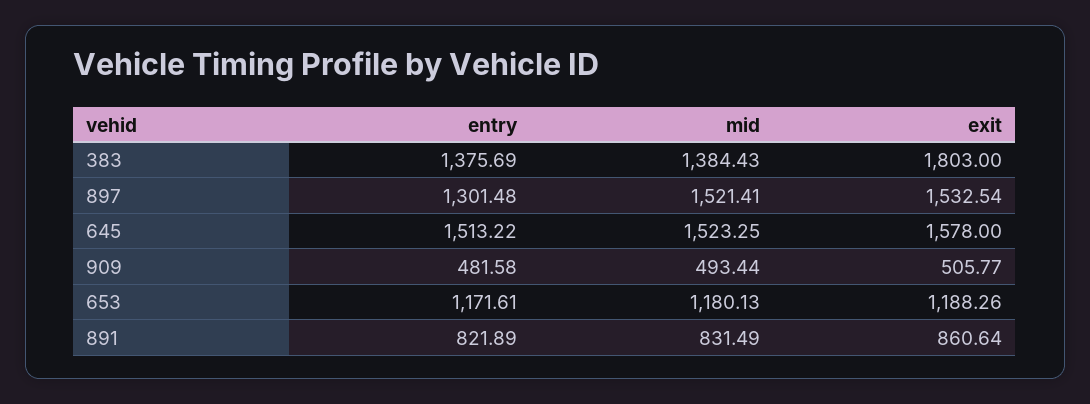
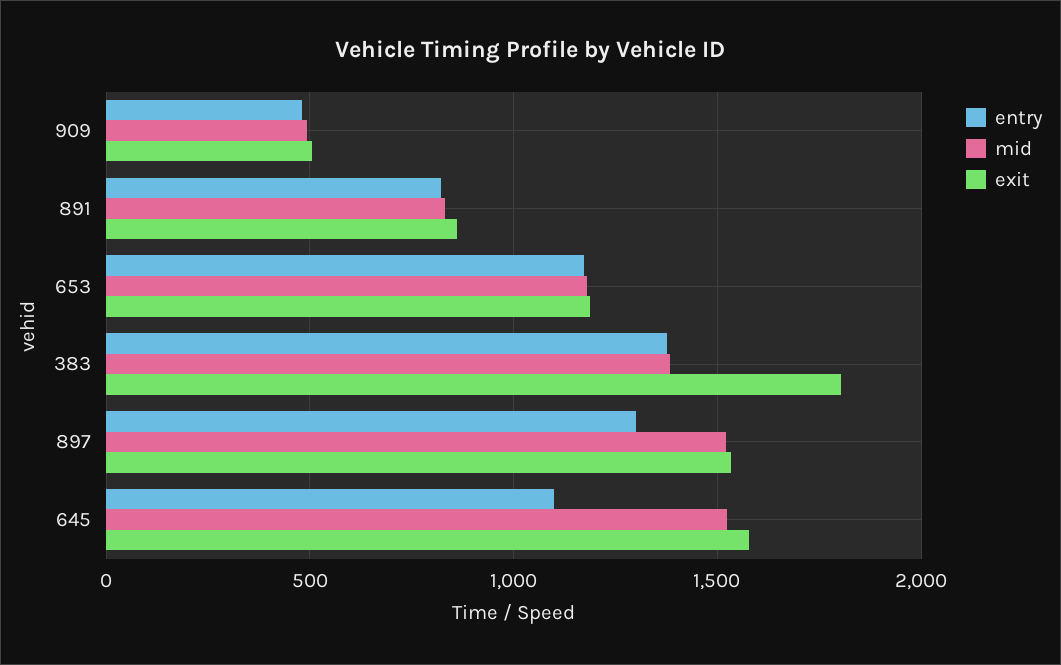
entry, 645: 1513.22 -> 1100

